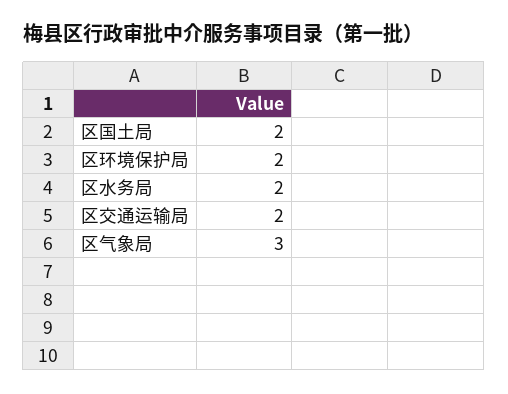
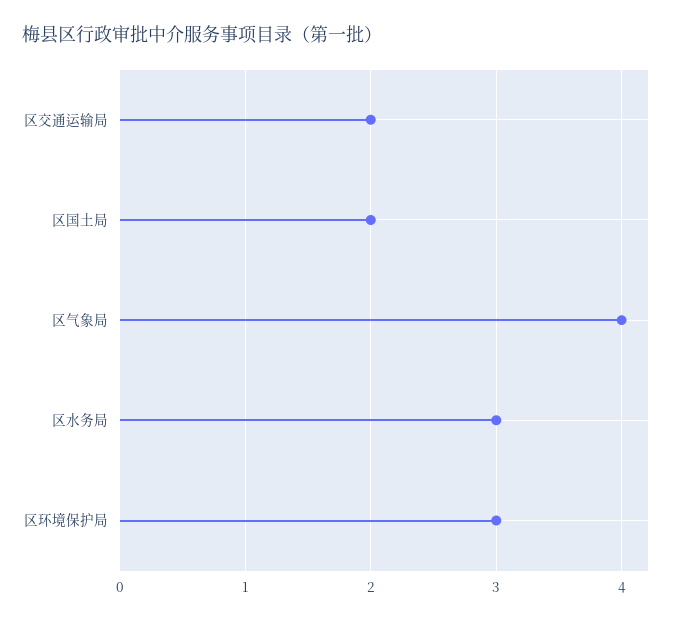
区环境保护局: 2 -> 3
区水务局: 2 -> 3
区气象局: 3 -> 4

